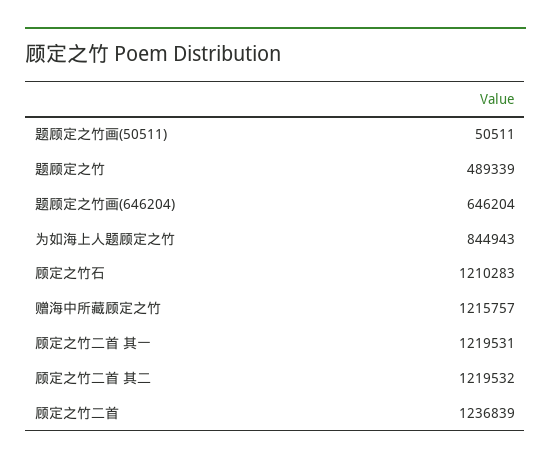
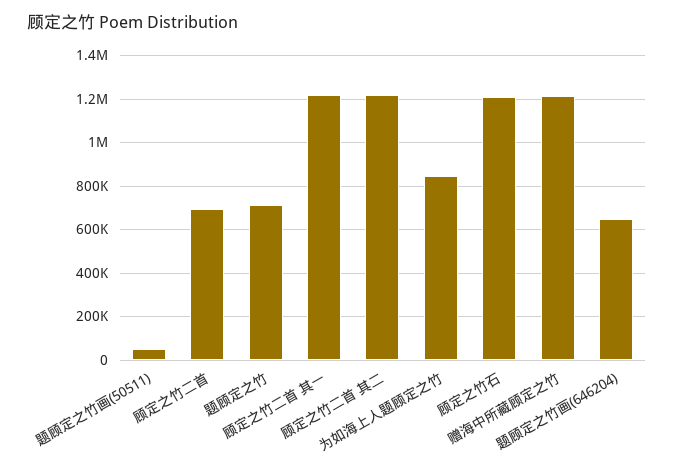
题顾定之竹: 489339 -> 700000
顾定之竹二首: 1236839 -> 700000

